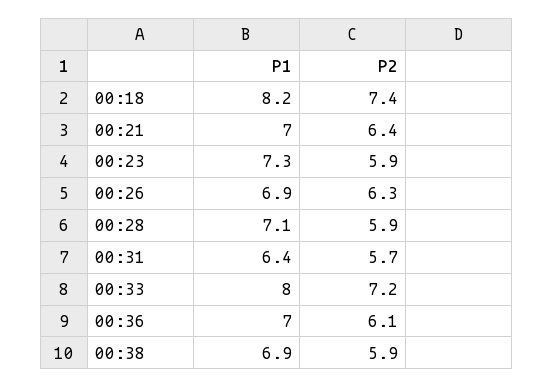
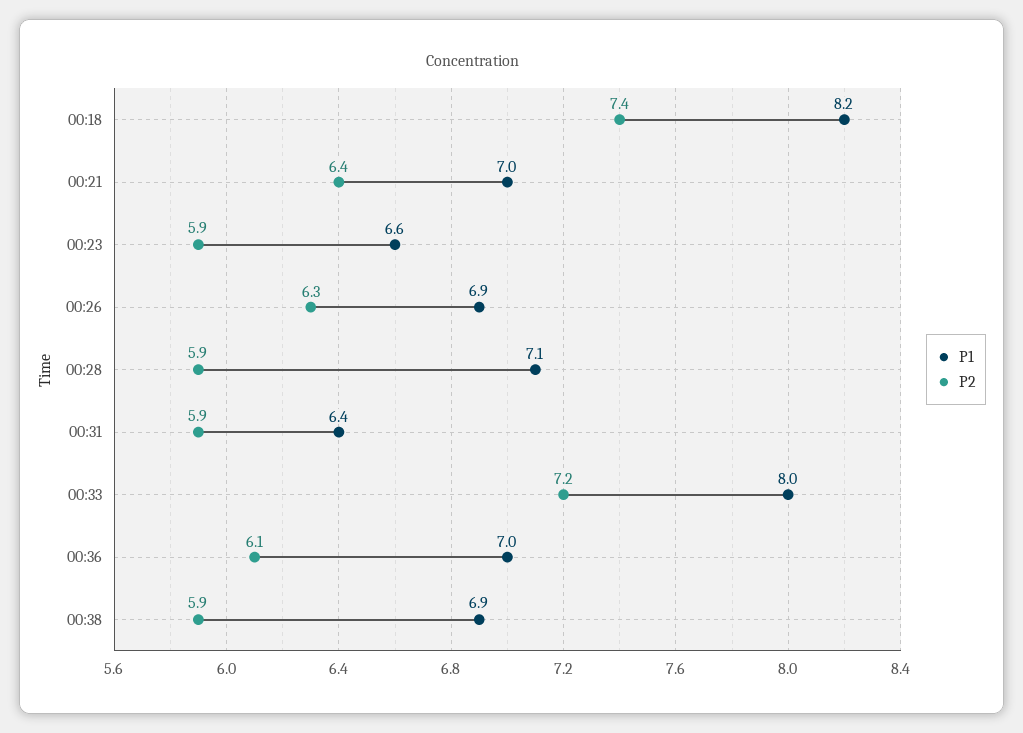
P1, 00:23: 7.3 -> 6.6
P2, 00:31: 5.7 -> 5.9

